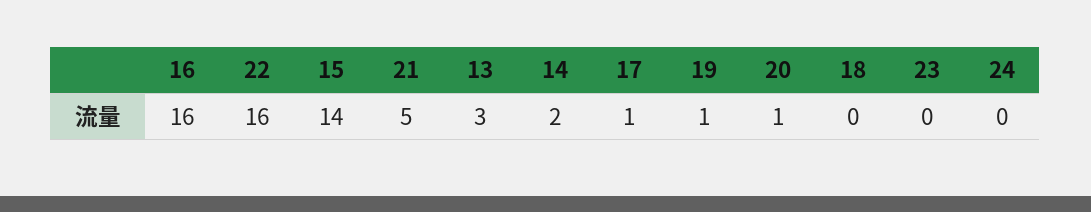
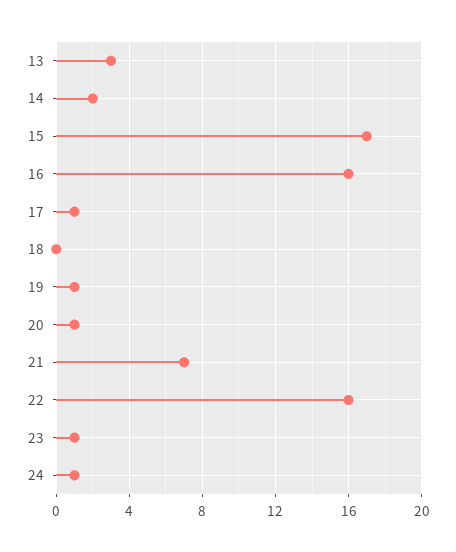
15: 14 -> 17
21: 5 -> 7
23: 0 -> 1
24: 0 -> 1

